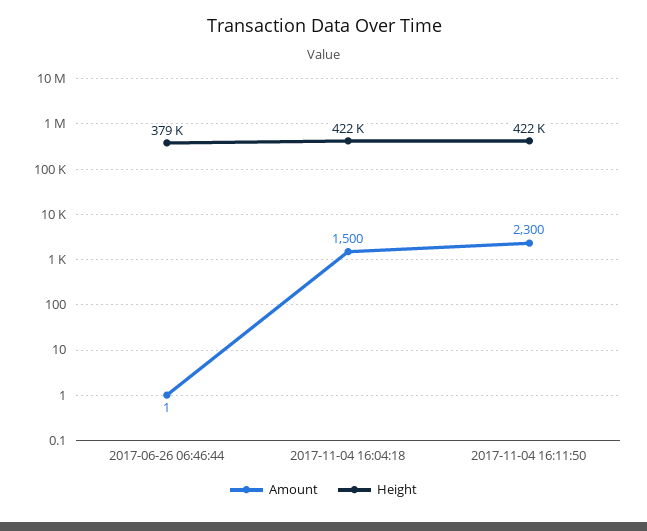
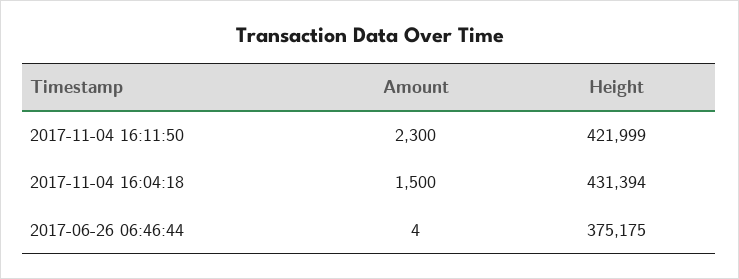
Amount, 2017-06-26 06:46:44: 1 -> 4
Height, 2017-06-26 06:46:44: 379000 -> 375175
Height, 2017-11-04 16:04:18: 422000 -> 431394

